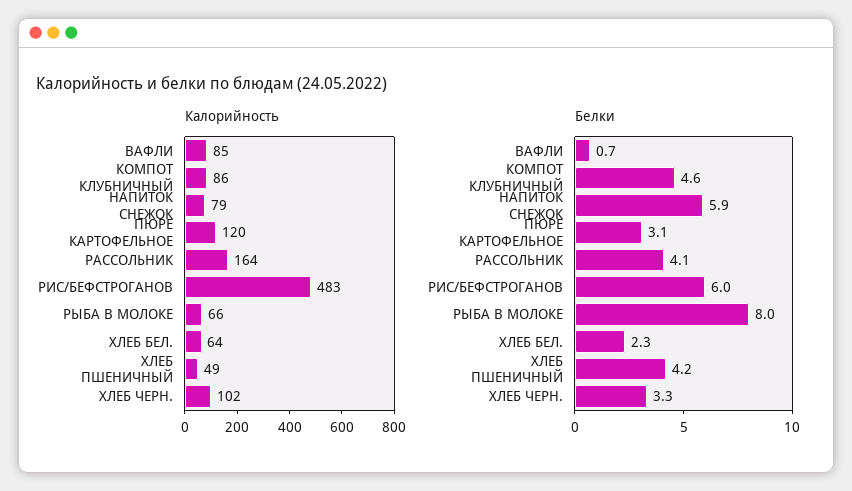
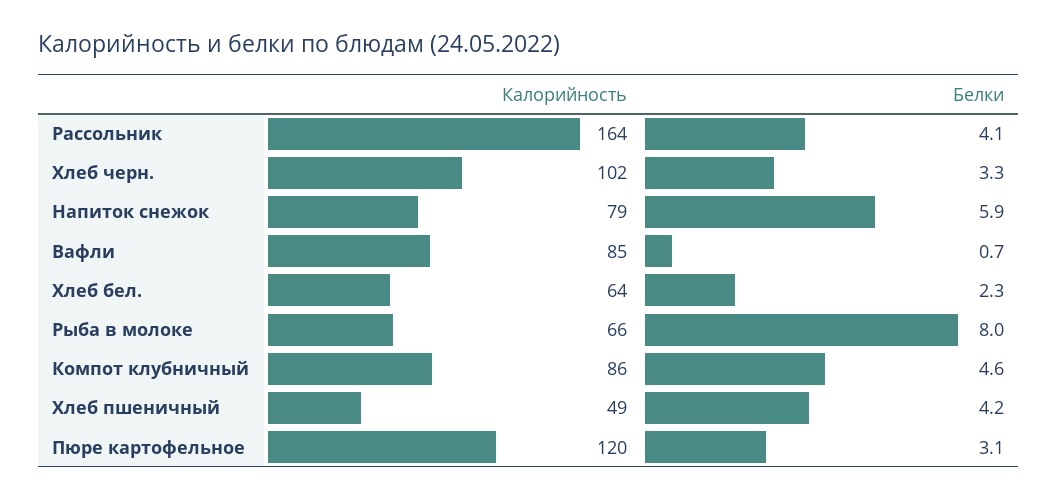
Калорийность, РИС/БЕФСТРОГАНОВ: 483 -> none
Белки, РИС/БЕФСТРОГАНОВ: 6 -> none

